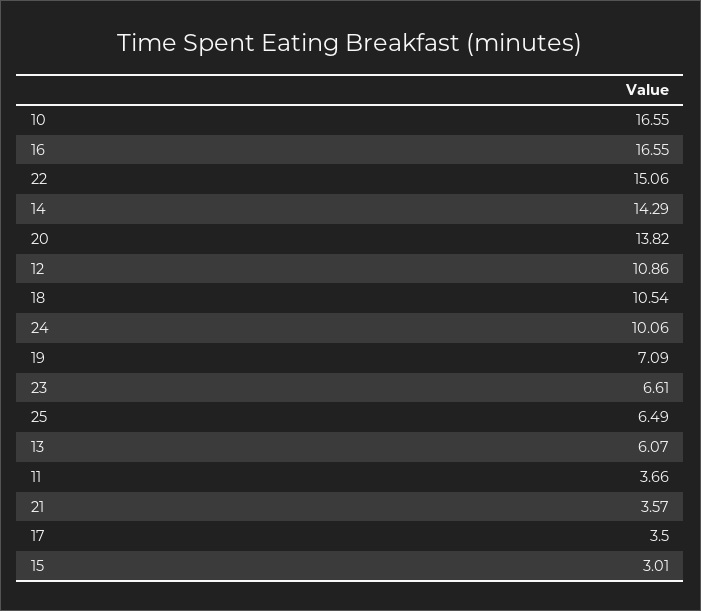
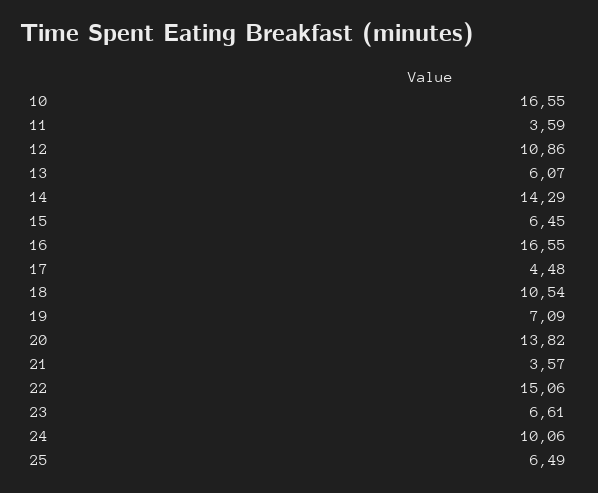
11: 3.66 -> 3.59
17: 3.5 -> 4.48
15: 3.01 -> 6.45

